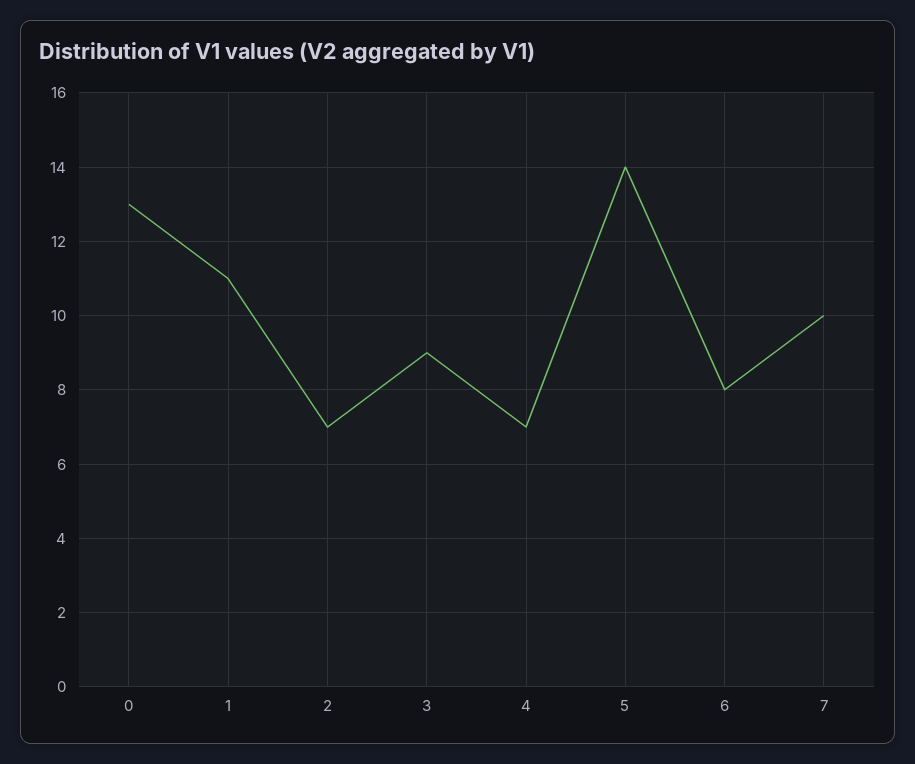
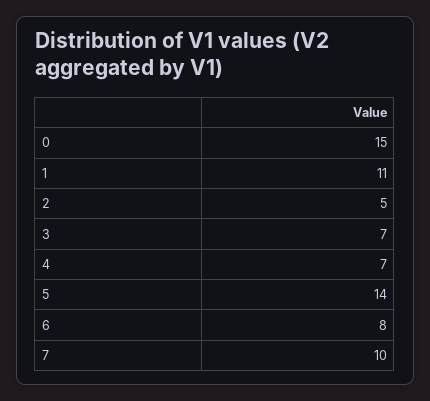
0: 13 -> 15
2: 7 -> 5
3: 9 -> 7

